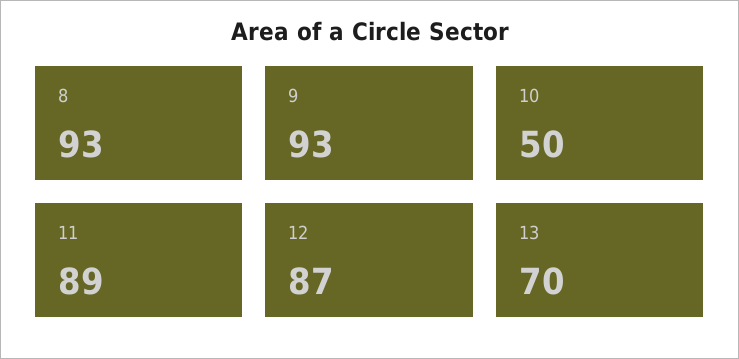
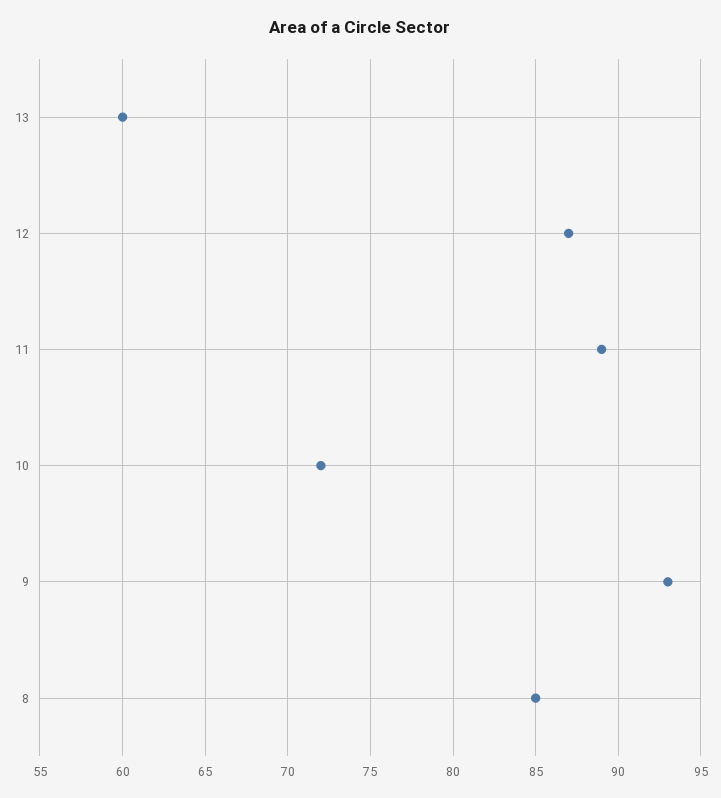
8: 93 -> 85
10: 50 -> 72
13: 70 -> 60

